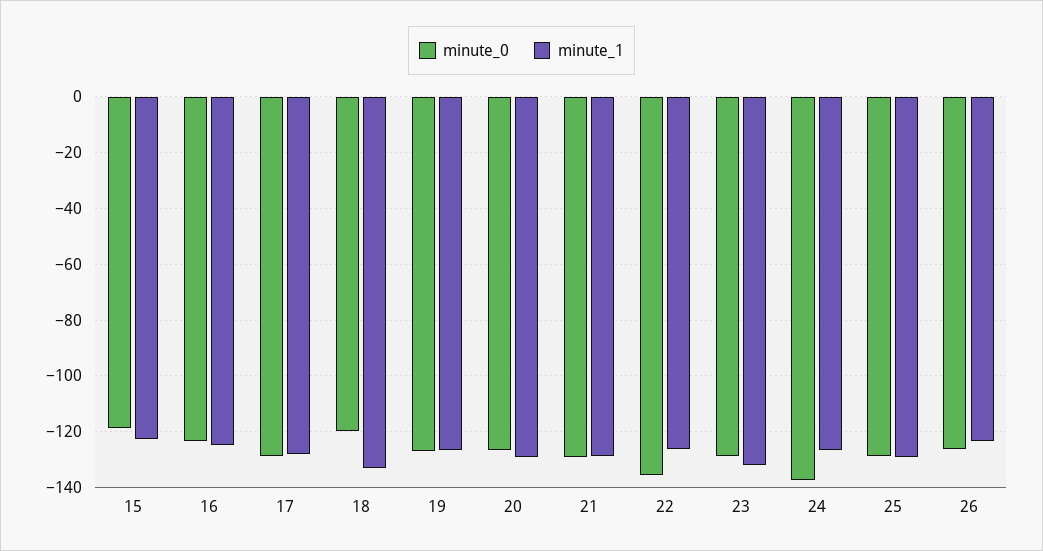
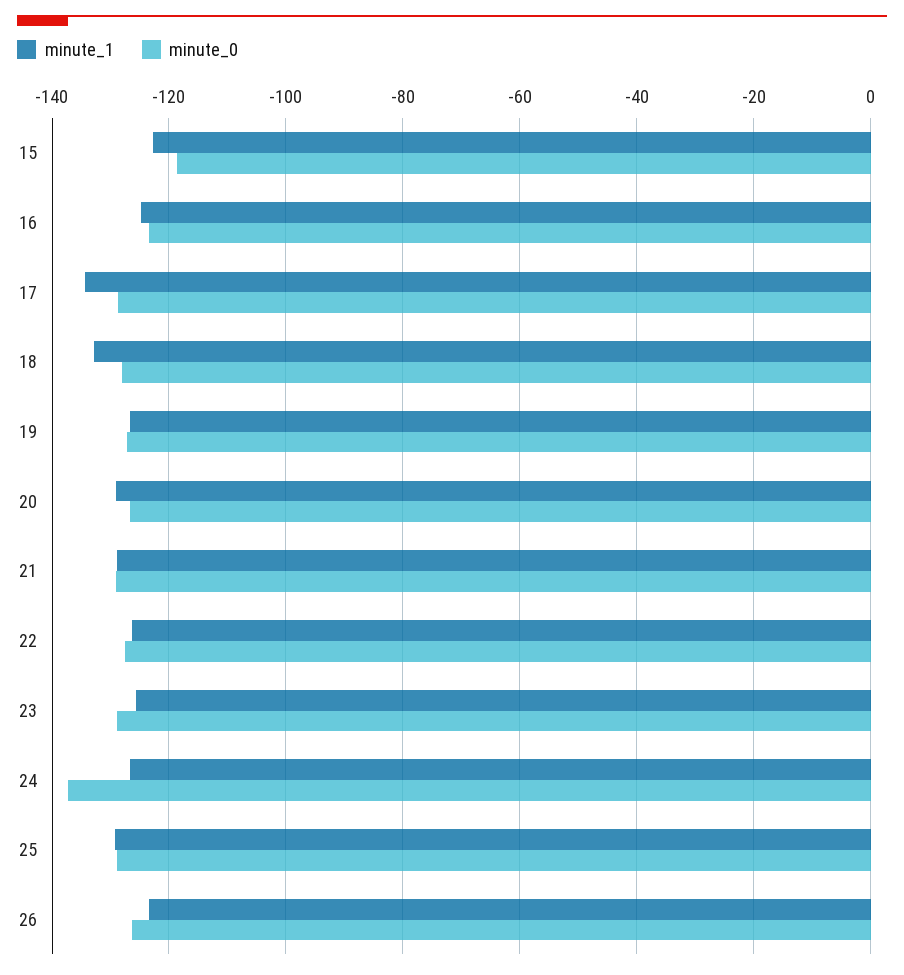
minute_1, 17: -127.5 -> -134
minute_0, 18: -120 -> -128
minute_0, 22: -135 -> -128
minute_1, 23: -132.5 -> -126

